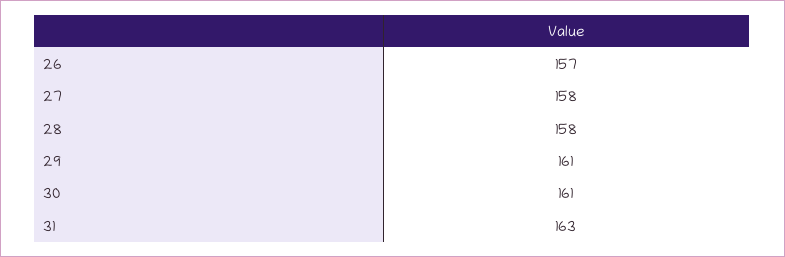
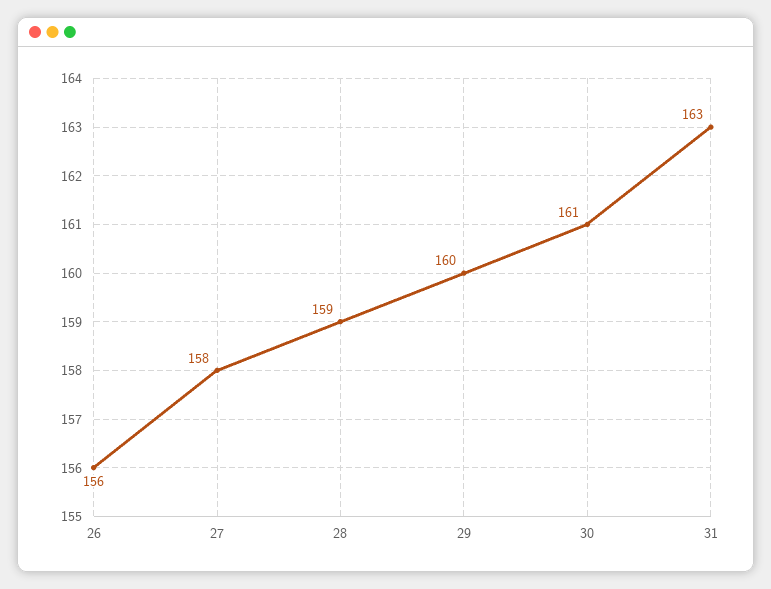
26: 157 -> 156
28: 158 -> 159
29: 161 -> 160

